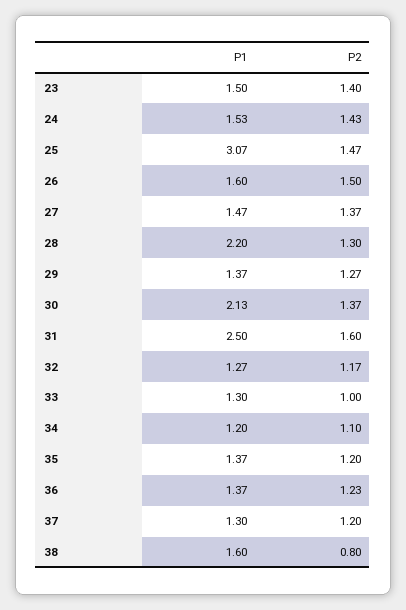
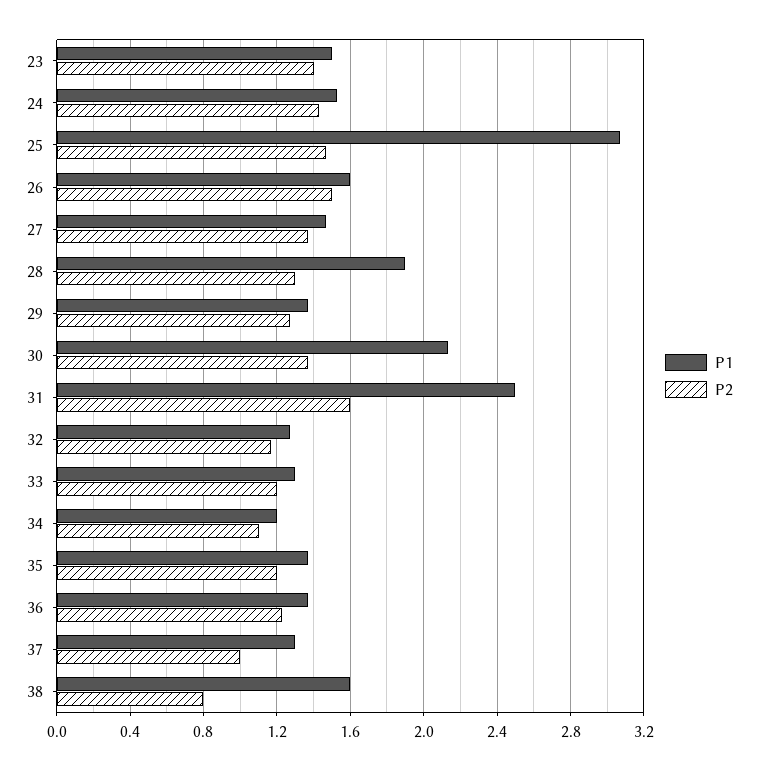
P1, 28: 2.2 -> 1.9
P2, 33: 1 -> 1.2
P2, 37: 1.2 -> 1

